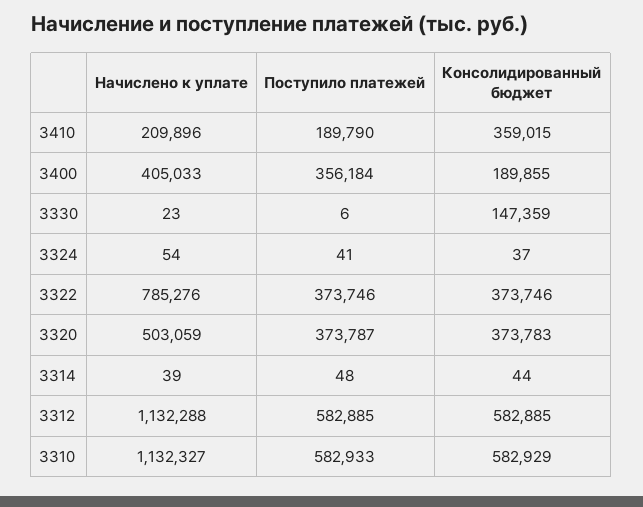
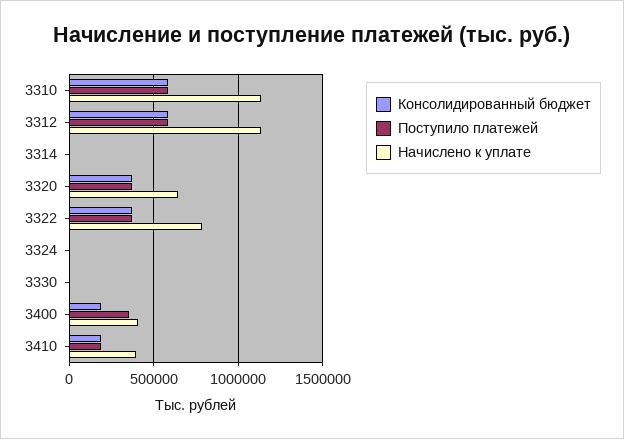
Начислено к уплате, 3410: 209896 -> 400000
Консолидированный бюджет, 3410: 359015 -> 200000
Консолидированный бюджет, 3330: 147359 -> 0
Начислено к уплате, 3320: 503059 -> 650000

